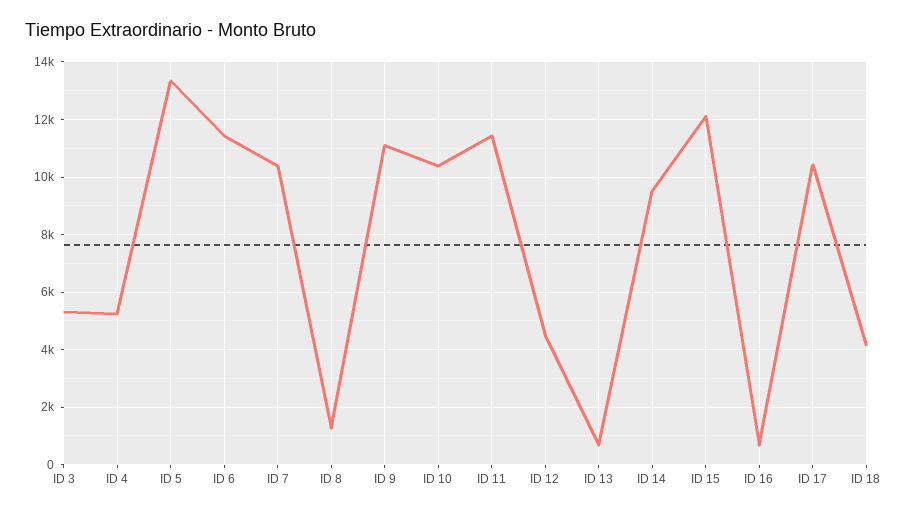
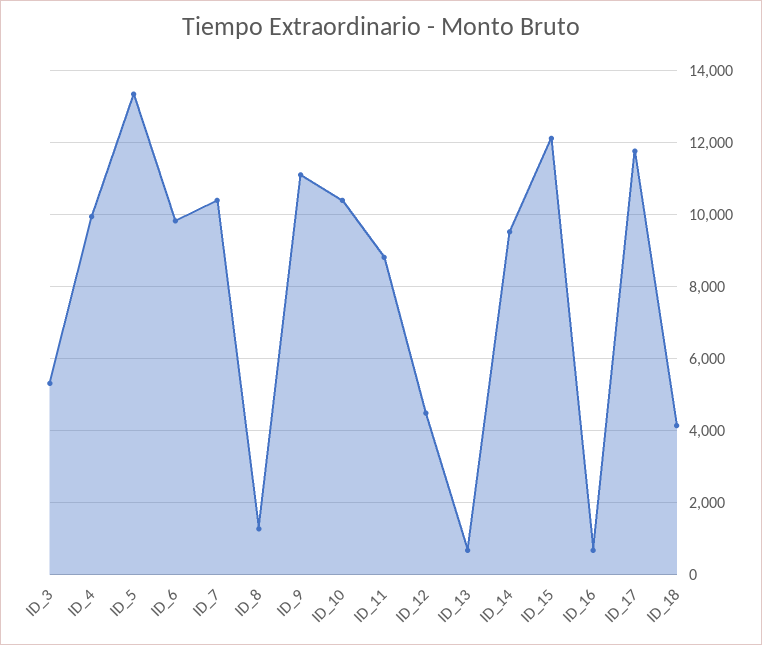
ID 4: 5250 -> 10000
ID 6: 11500 -> 9800
ID 11: 11500 -> 8800
ID 17: 10500 -> 11800

